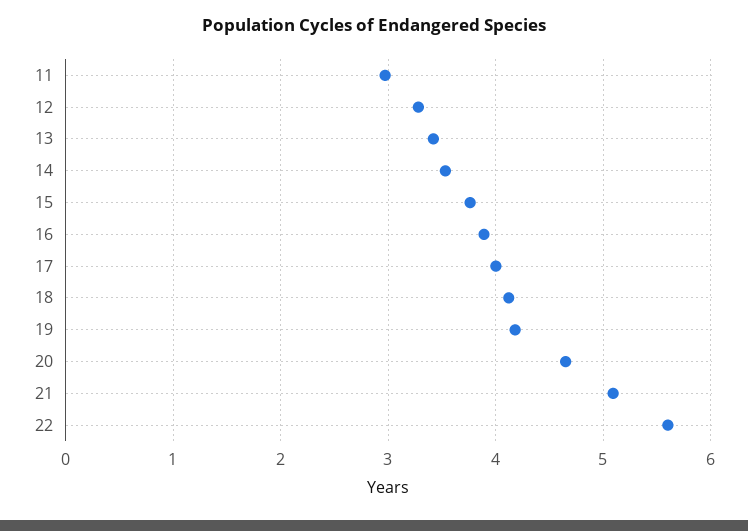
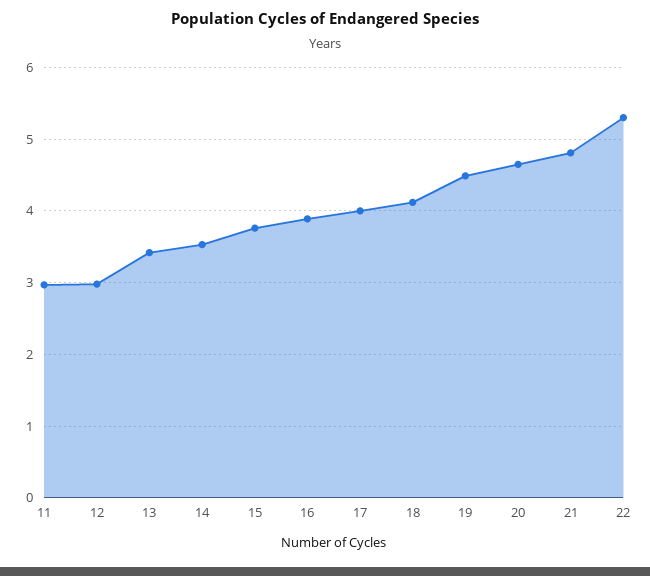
12: 3.3 -> 3
19: 4.2 -> 4.5
21: 5.1 -> 4.8
22: 5.6 -> 5.3

